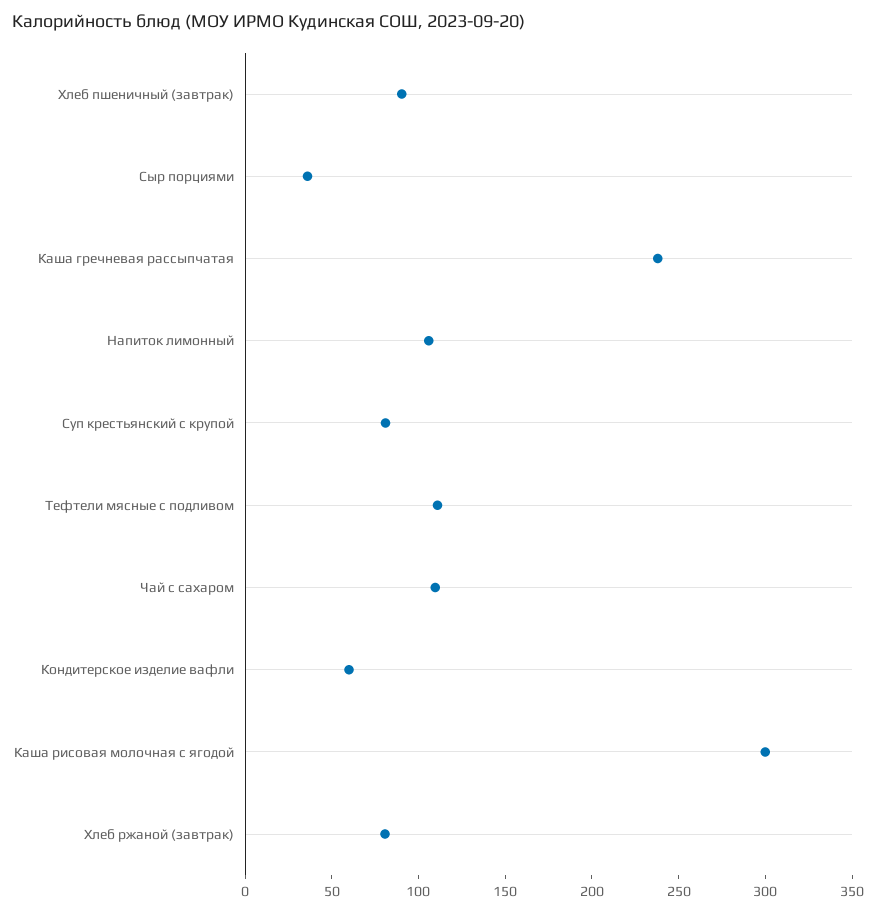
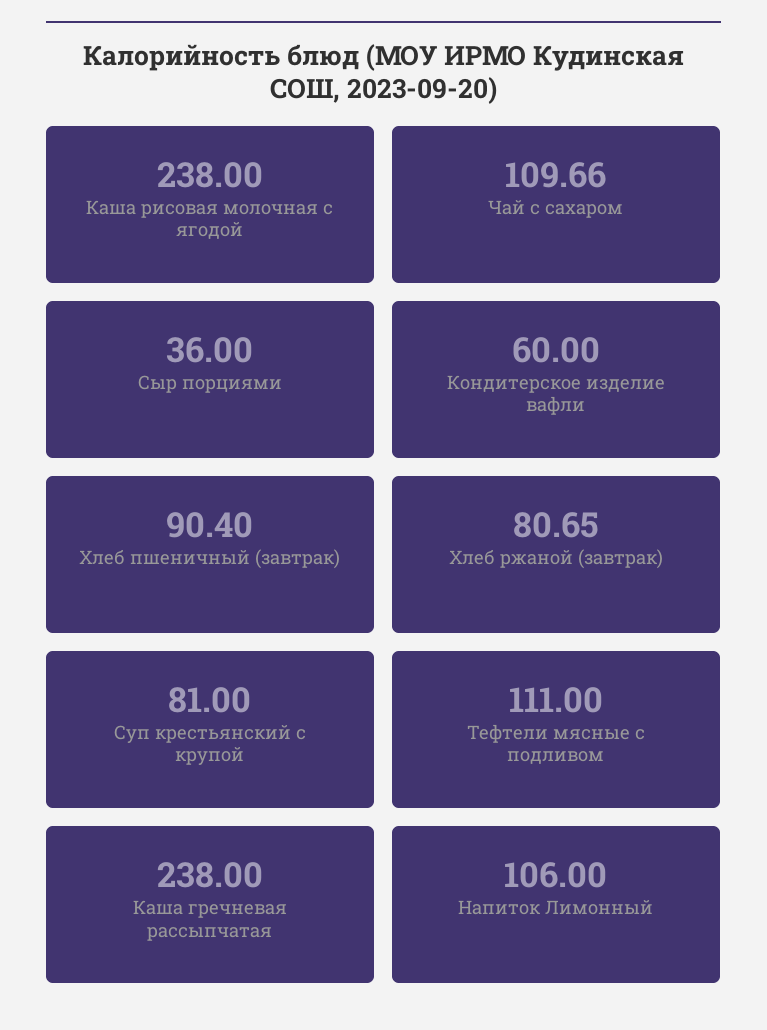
Каша рисовая молочная с ягодой: 300 -> 238

